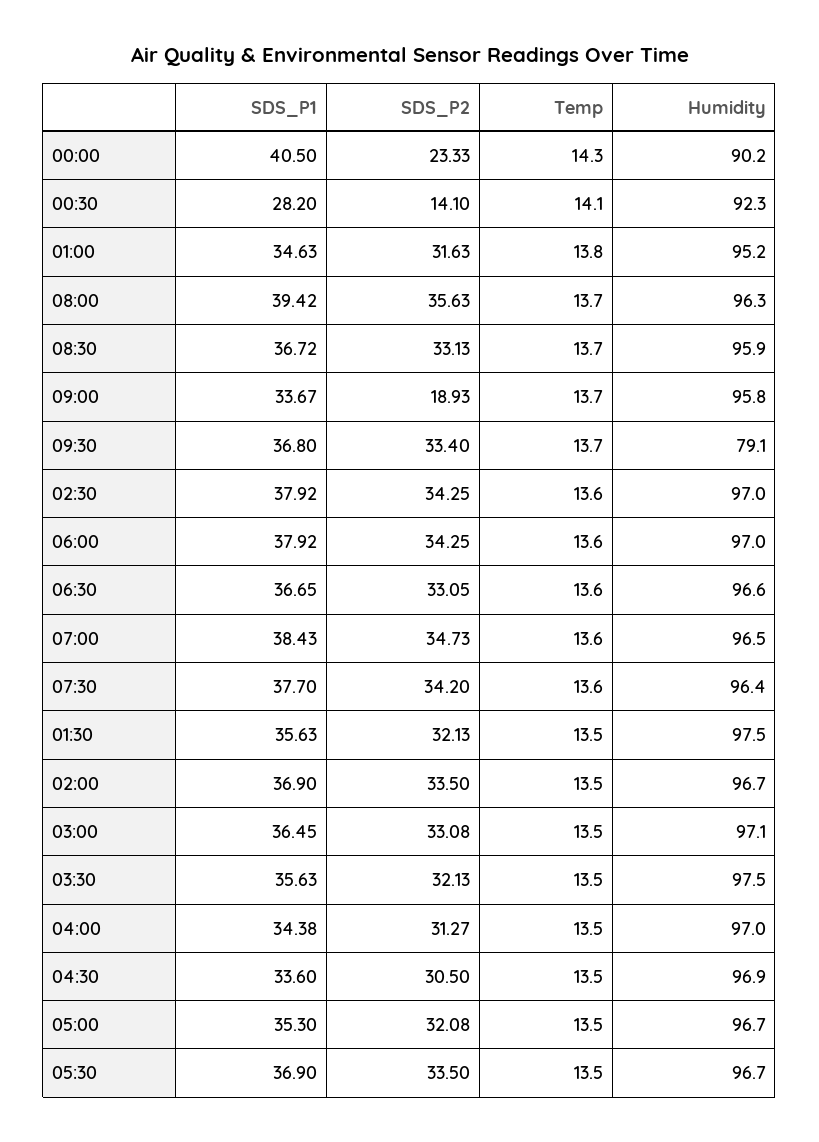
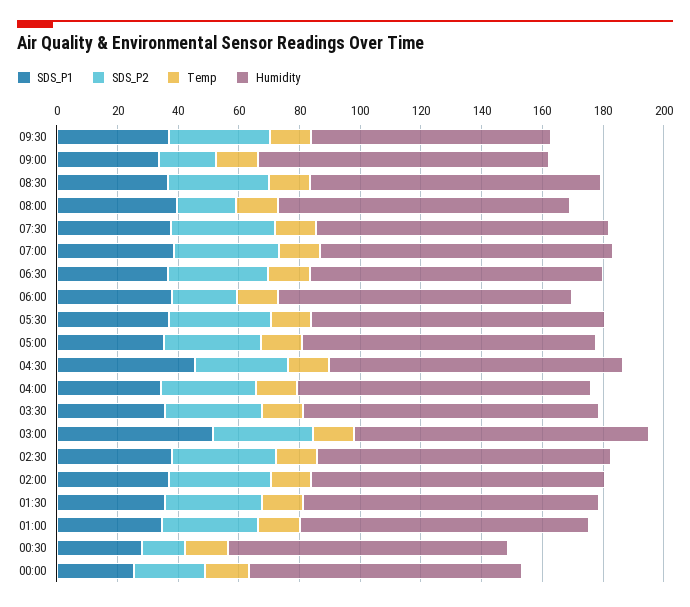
SDS_P1, 00:00: 40.5 -> 25
SDS_P2, 08:00: 35.63 -> 20
SDS_P2, 06:00: 34.25 -> 20
SDS_P1, 03:00: 36.45 -> 50
SDS_P1, 04:30: 33.6 -> 45

